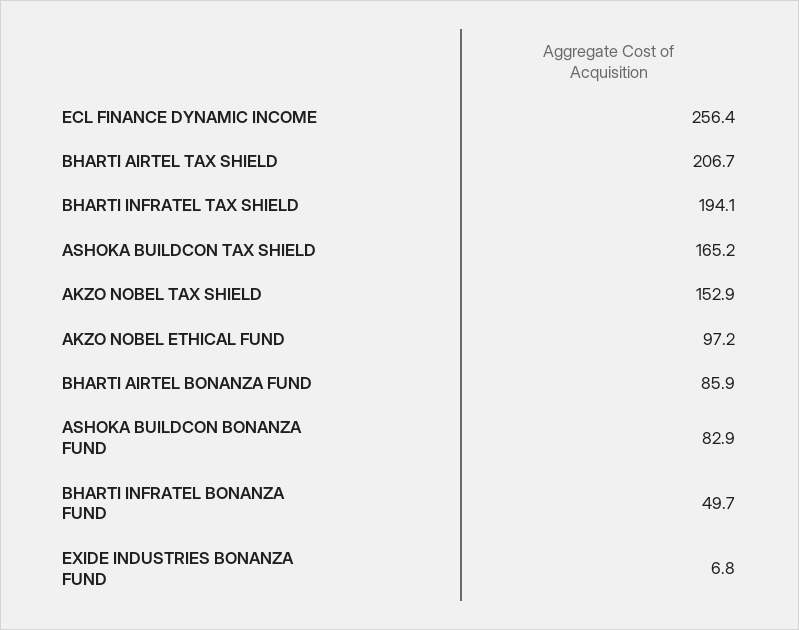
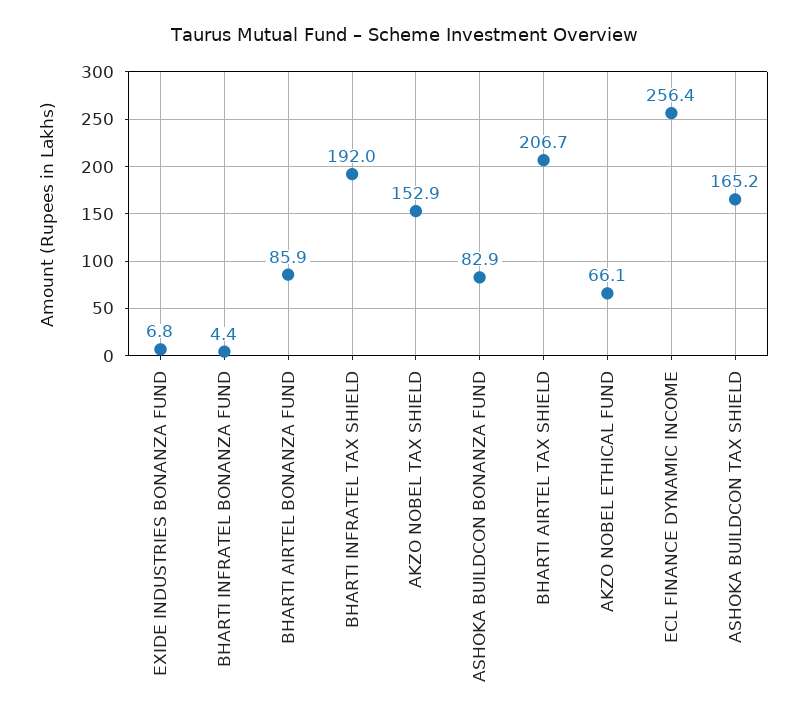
BHARTI INFRATEL TAX SHIELD: 194.1 -> 192
AKZO NOBEL ETHICAL FUND: 97.2 -> 66.1
BHARTI INFRATEL BONANZA FUND: 49.7 -> 4.4

